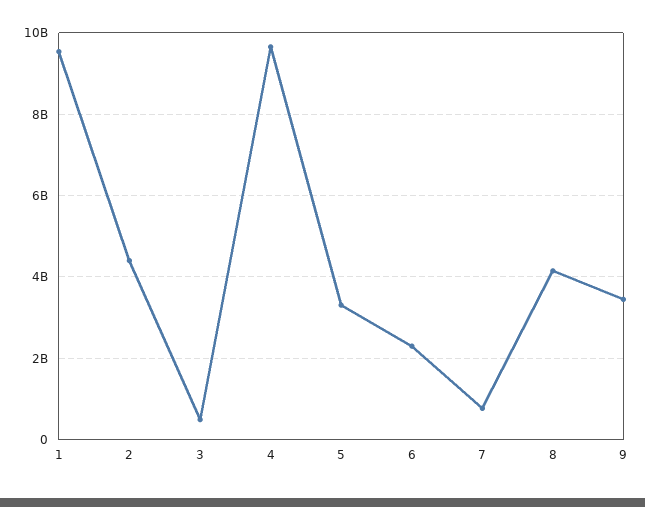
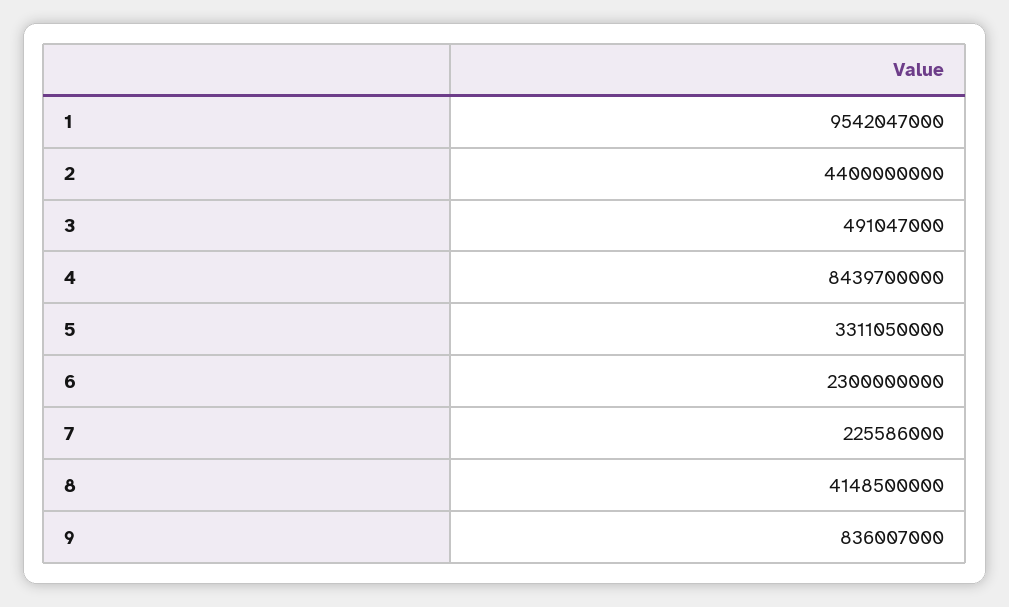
4: 9600000000 -> 8439700000
7: 800000000 -> 225586000
9: 3400000000 -> 836007000

